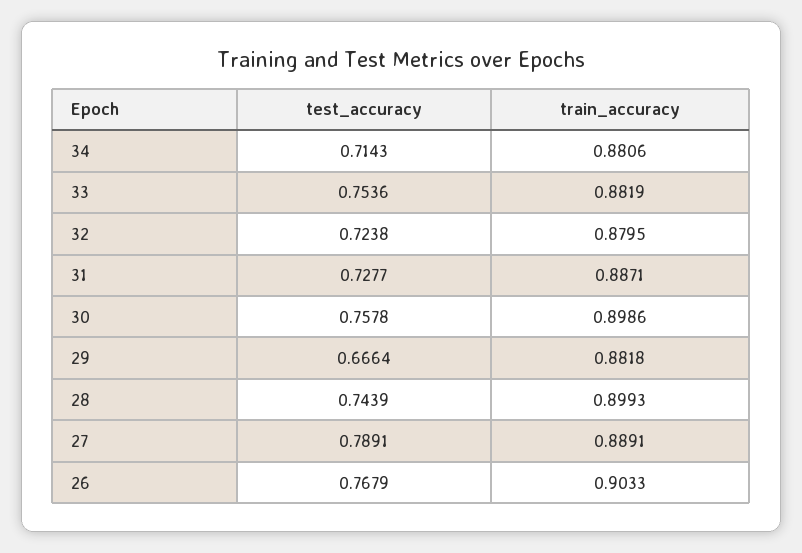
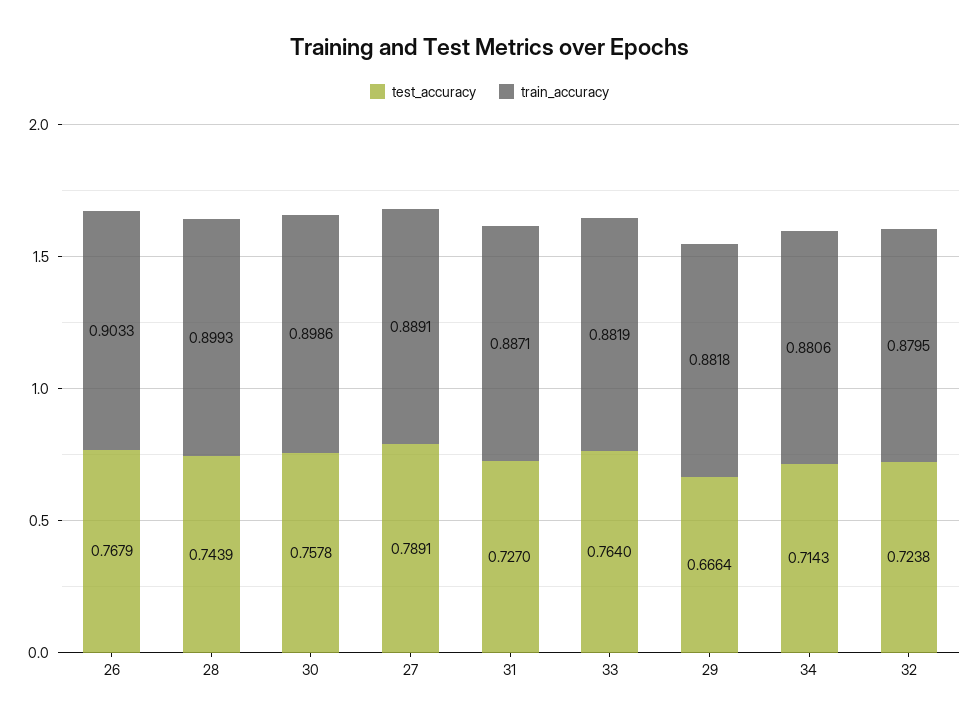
test_accuracy, 33: 0.7536 -> 0.764
test_accuracy, 31: 0.7277 -> 0.727

